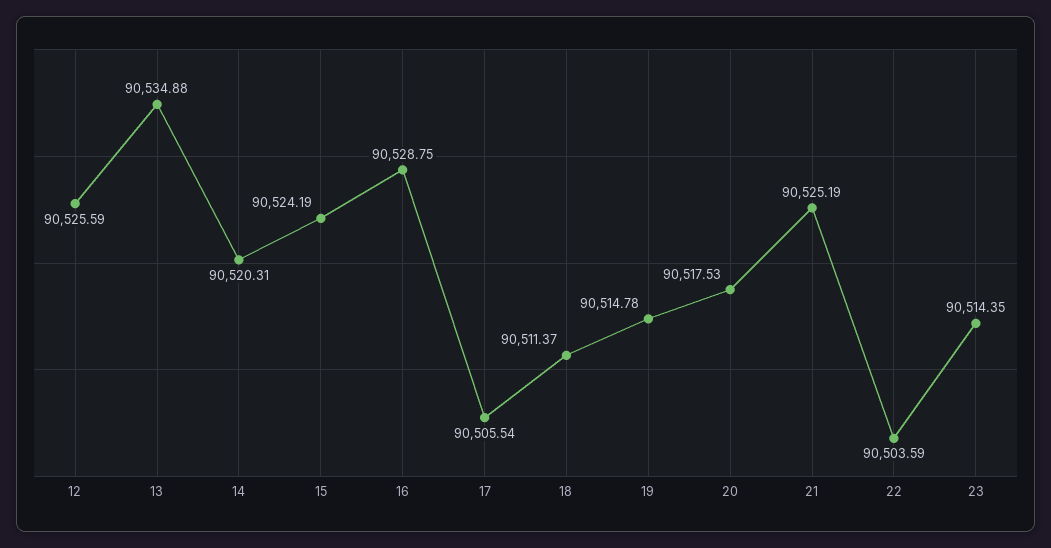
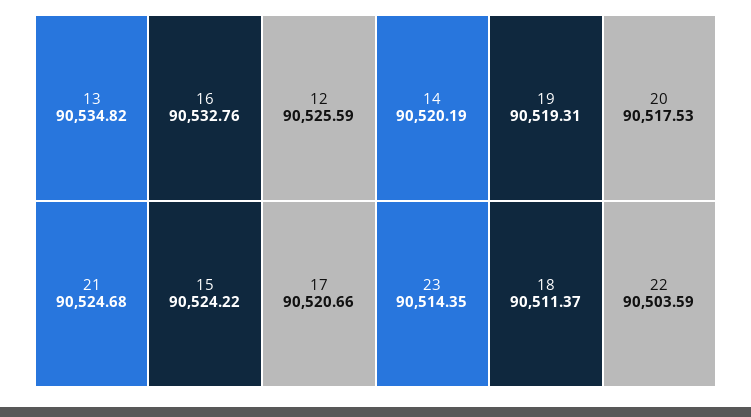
13: 90534.88 -> 90534.82
14: 90520.31 -> 90520.19
15: 90524.19 -> 90524.22
16: 90528.75 -> 90532.76
17: 90505.54 -> 90520.66
19: 90514.78 -> 90519.31
21: 90525.19 -> 90524.68

